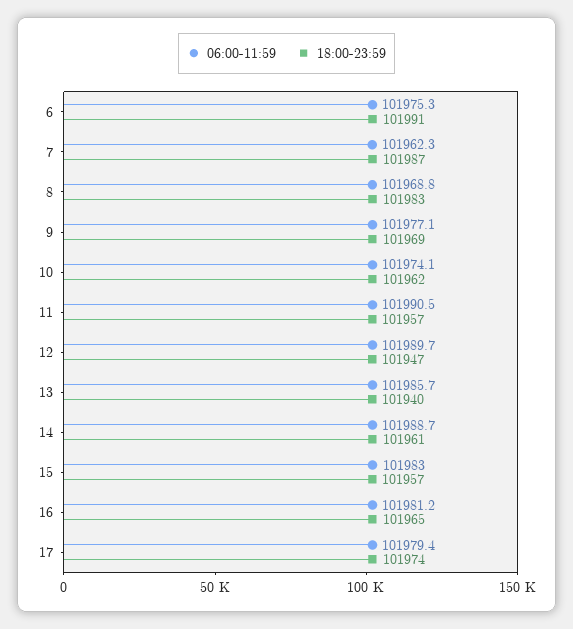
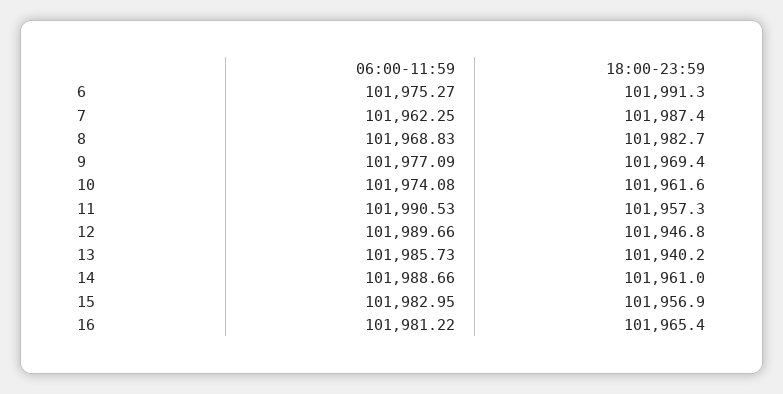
06:00-11:59, 17: 101979.4 -> none
18:00-23:59, 17: 101974 -> none

